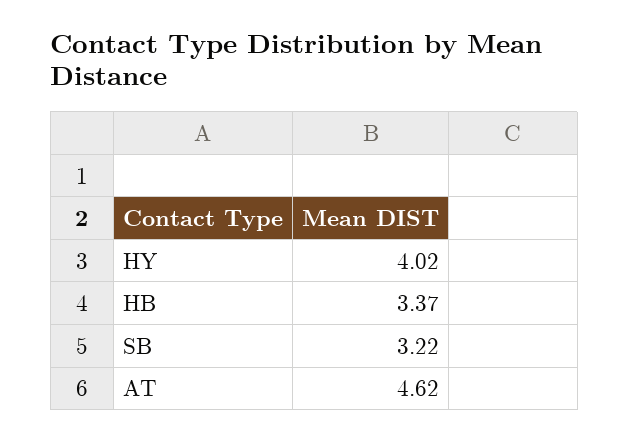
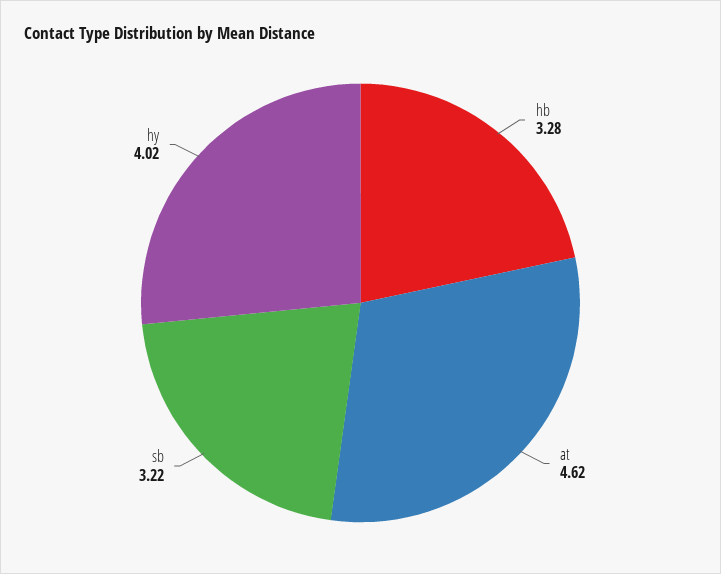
HB: 3.37 -> 3.28

